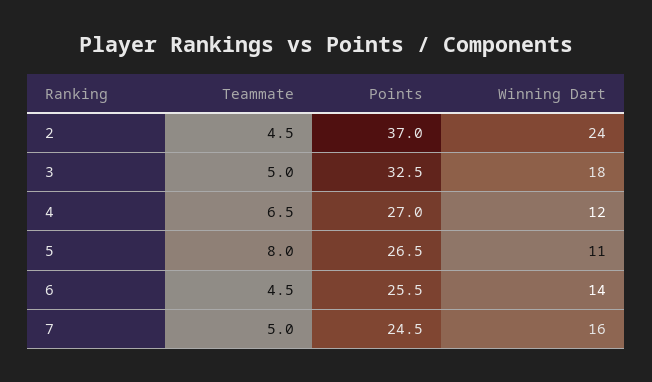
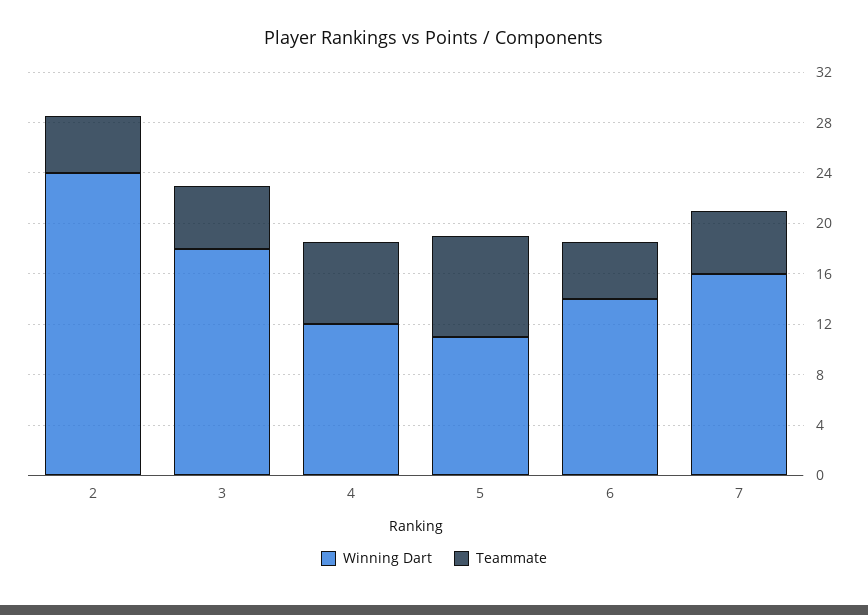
Points, 2: 37 -> none
Points, 3: 32.5 -> none
Points, 4: 27 -> none
Points, 5: 26.5 -> none
Points, 6: 25.5 -> none
Points, 7: 24.5 -> none

